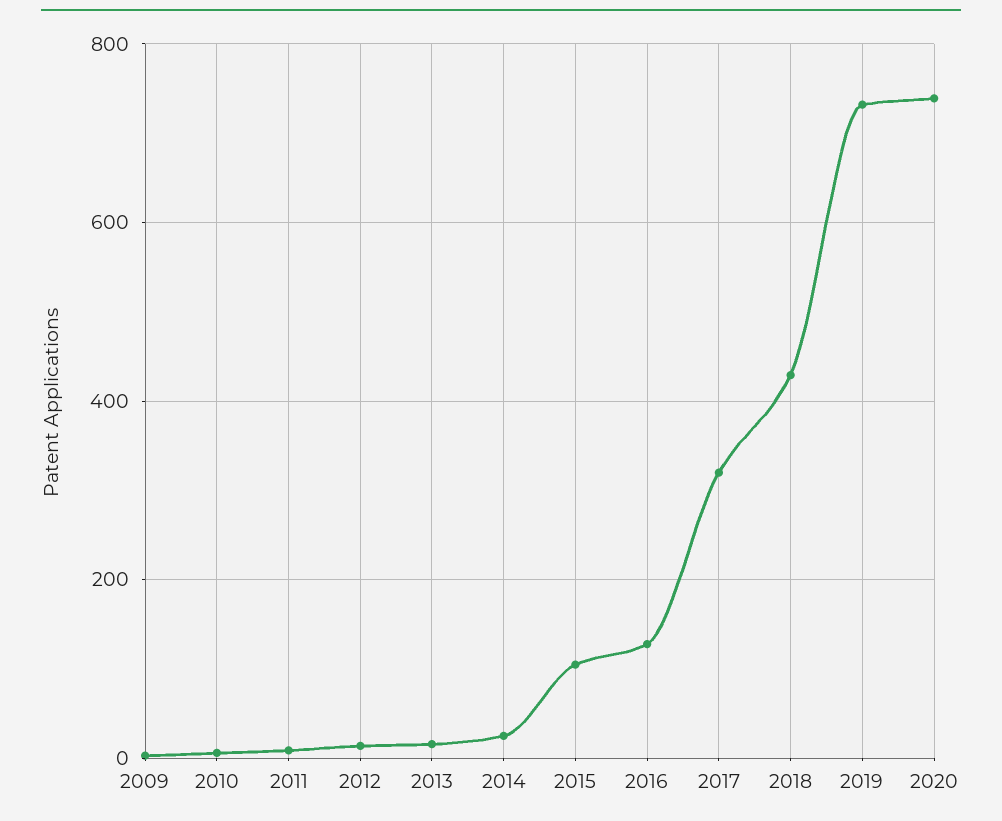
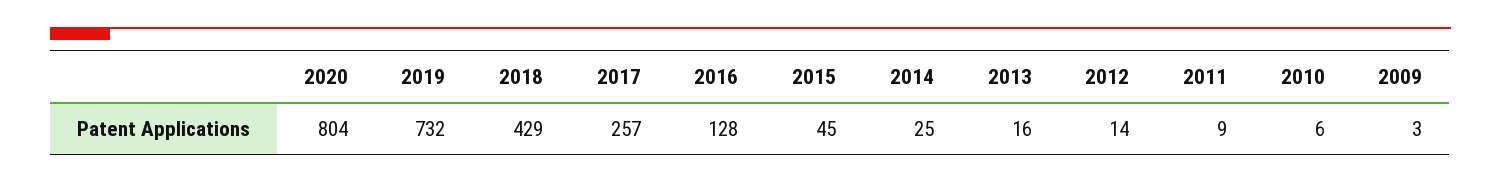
2015: 100 -> 45
2017: 320 -> 257
2020: 740 -> 804

